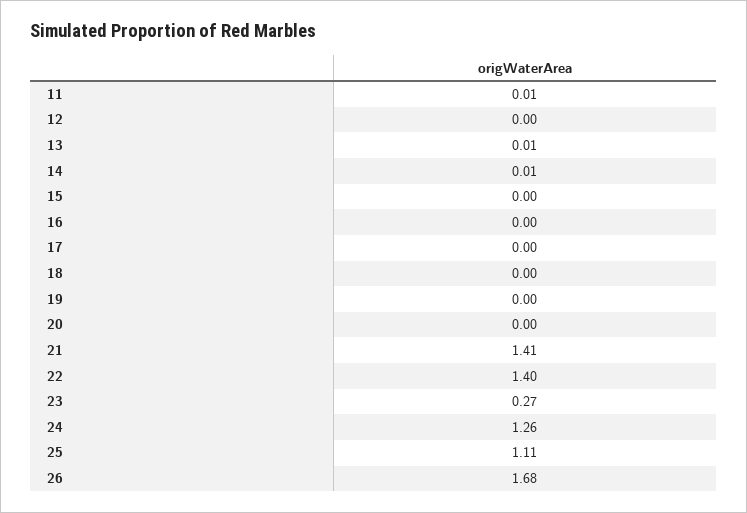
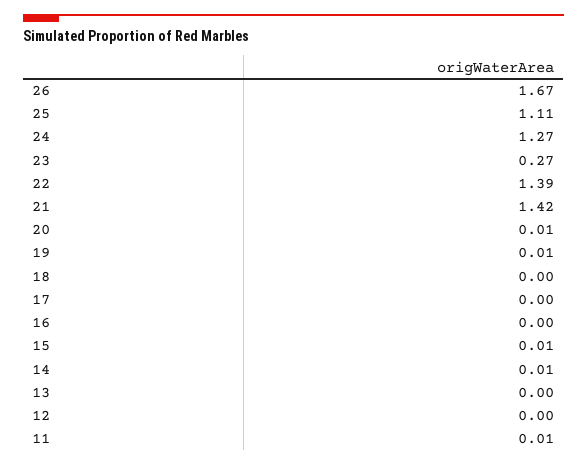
13: 0.01 -> 0
15: 0 -> 0.01
19: 0 -> 0.01
20: 0 -> 0.01
21: 1.41 -> 1.42
22: 1.4 -> 1.39
24: 1.26 -> 1.27
26: 1.68 -> 1.67

